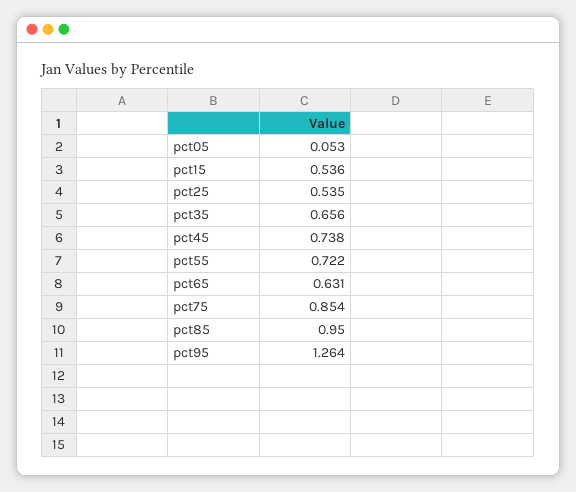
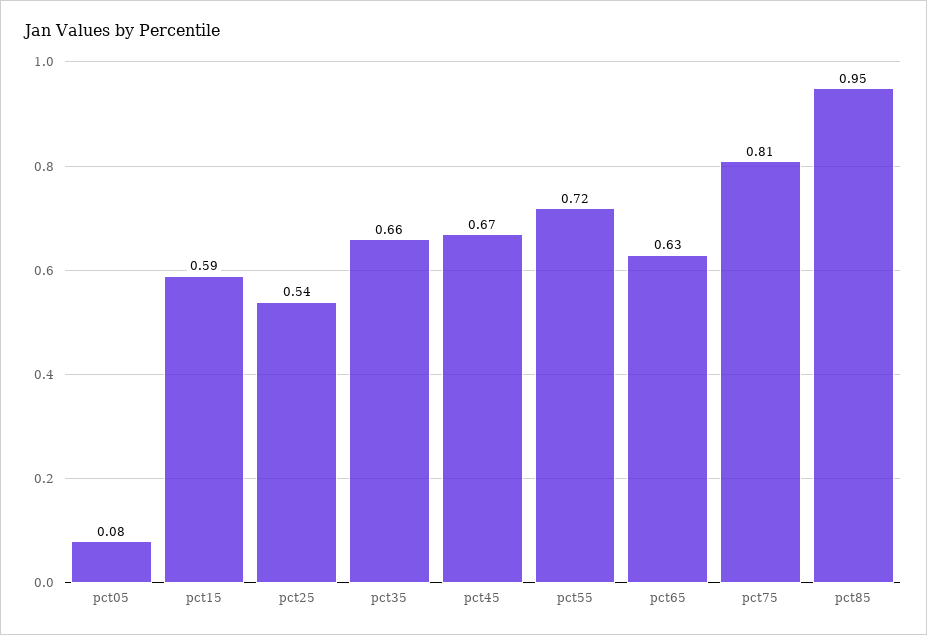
pct05: 0.053 -> 0.08
pct15: 0.536 -> 0.59
pct45: 0.738 -> 0.67
pct75: 0.854 -> 0.81
pct95: 1.264 -> none

